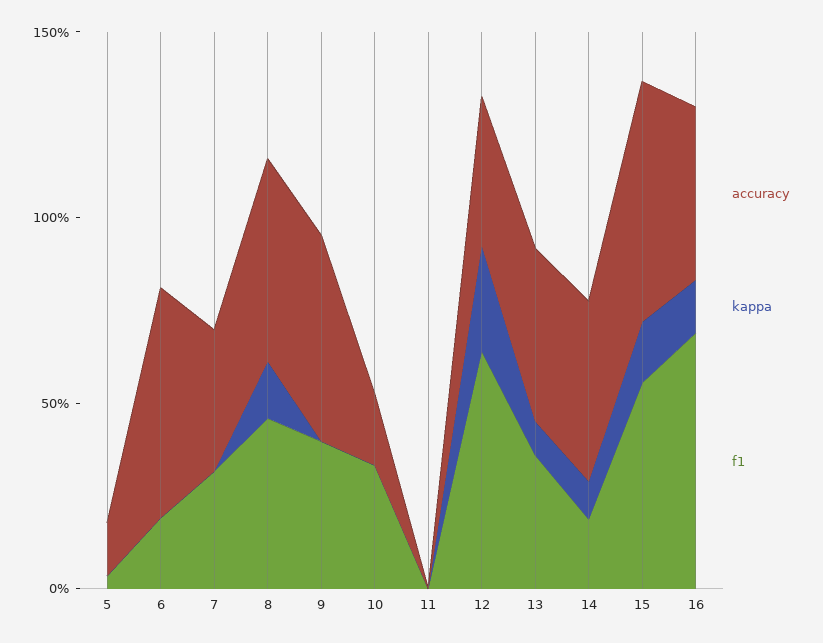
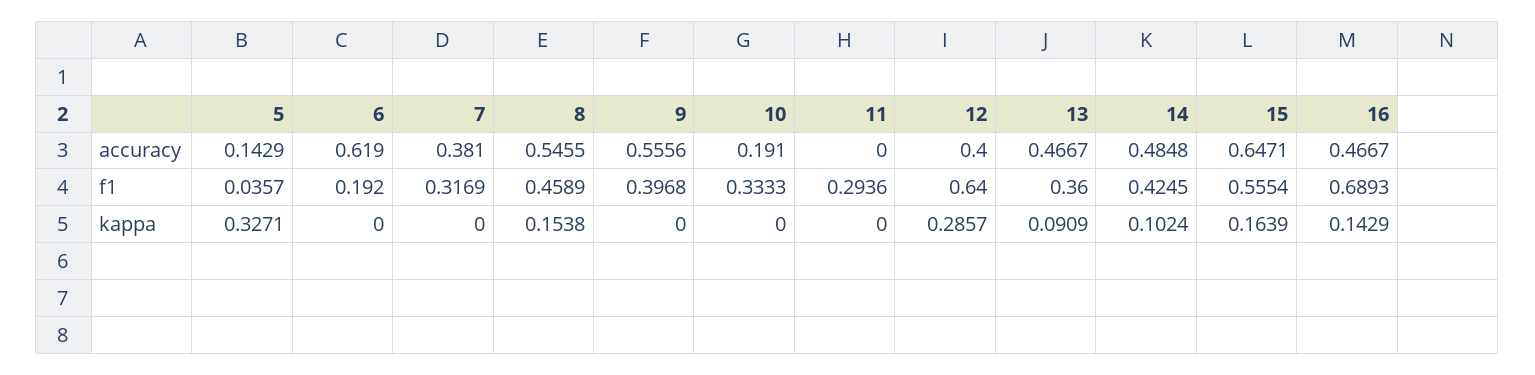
kappa, 5: 0 -> 0.3271
f1, 11: 0 -> 0.2936
f1, 14: 0.2 -> 0.4245

